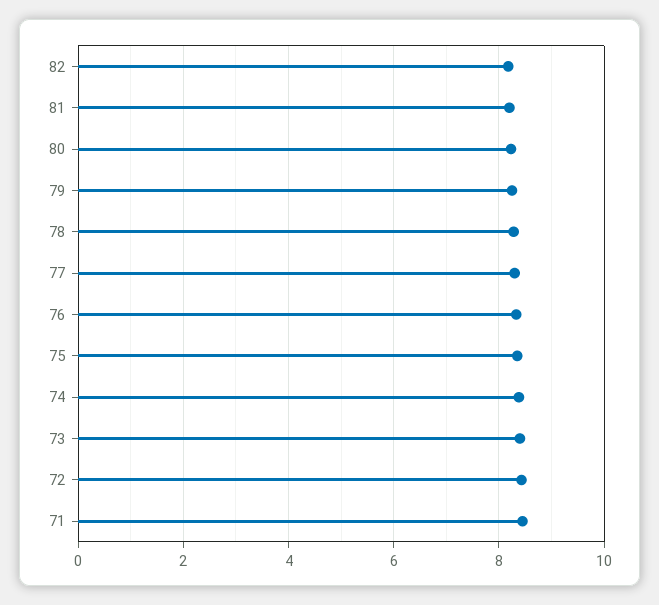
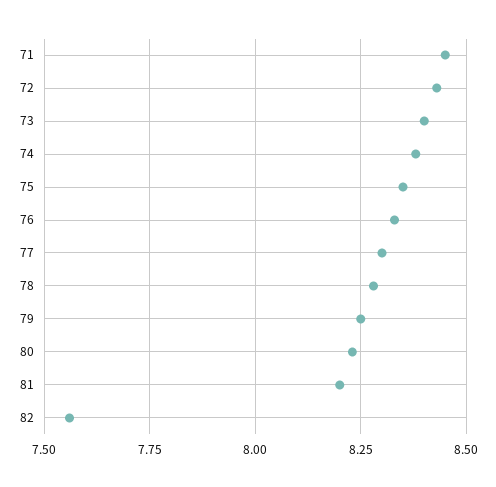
82: 8.2 -> 7.55

